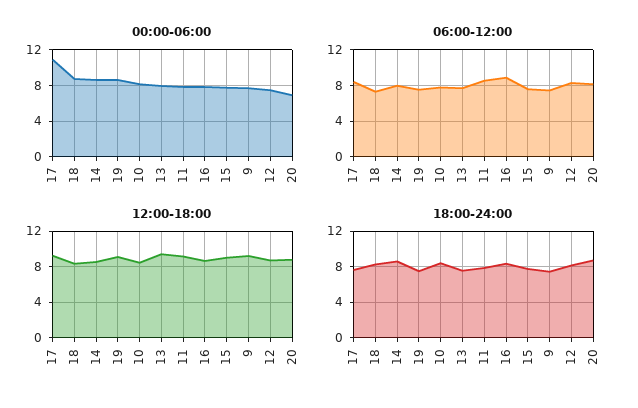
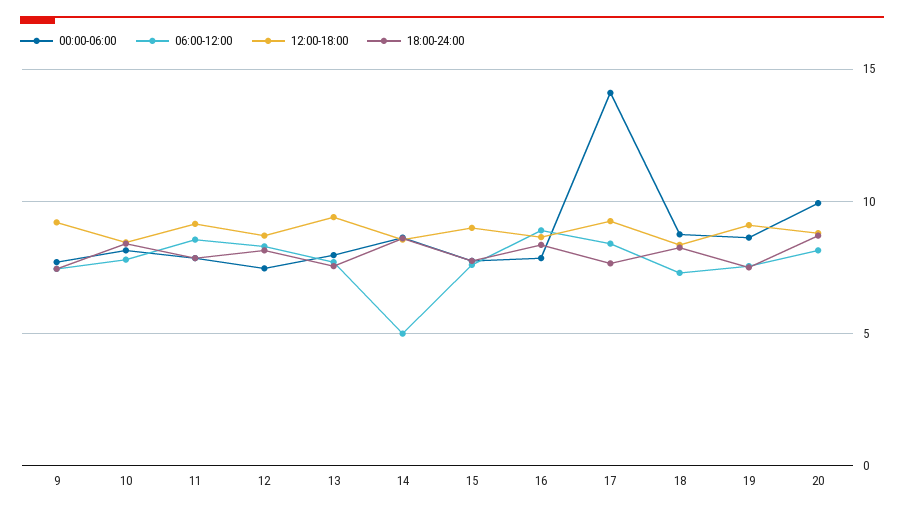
00:00-06:00, 17: 11 -> 14
00:00-06:00, 20: 7 -> 10
06:00-12:00, 14: 8 -> 5

